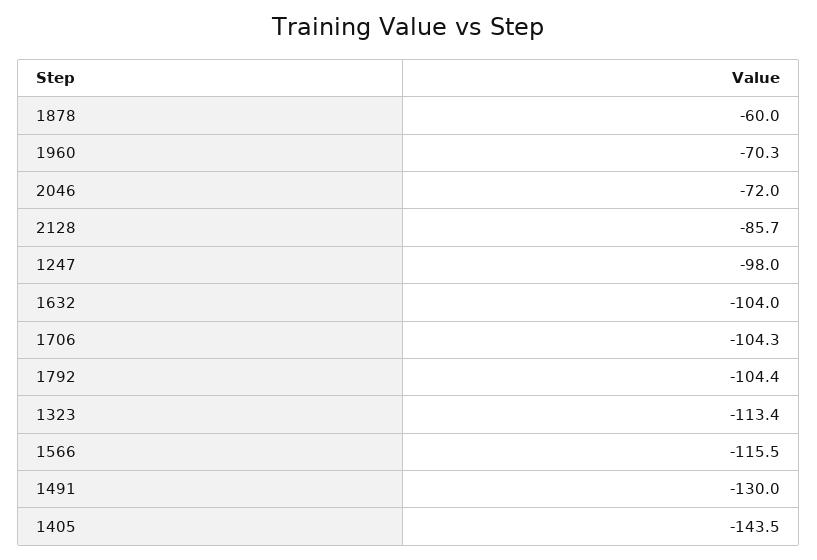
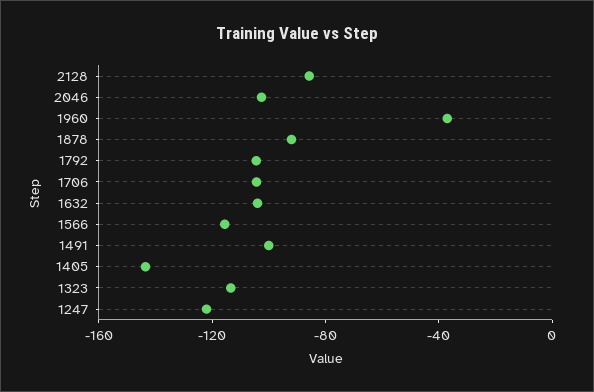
1878: -60 -> -90
1960: -70.3 -> -40
2046: -72 -> -100
1247: -98 -> -120
1491: -130 -> -100

